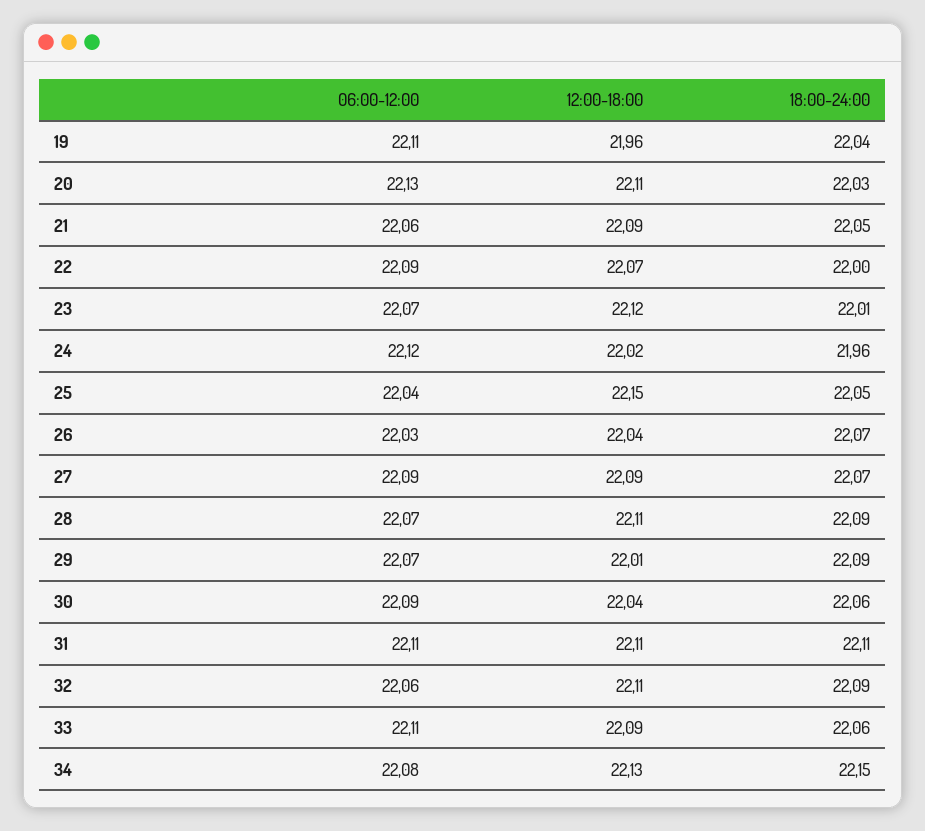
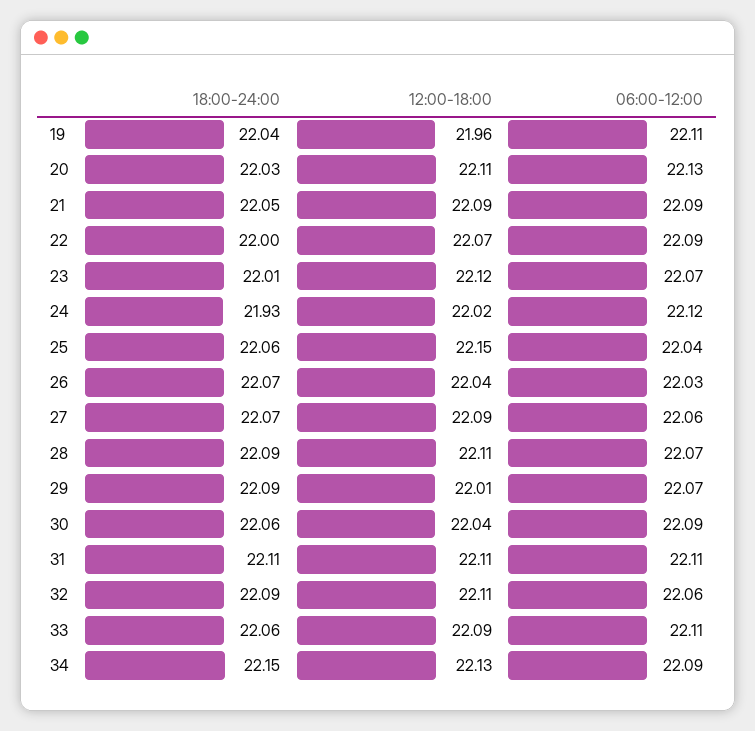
06:00-12:00, 21: 22.06 -> 22.09
18:00-24:00, 24: 21.96 -> 21.93
18:00-24:00, 25: 22.05 -> 22.06
06:00-12:00, 27: 22.09 -> 22.06
06:00-12:00, 34: 22.08 -> 22.09

